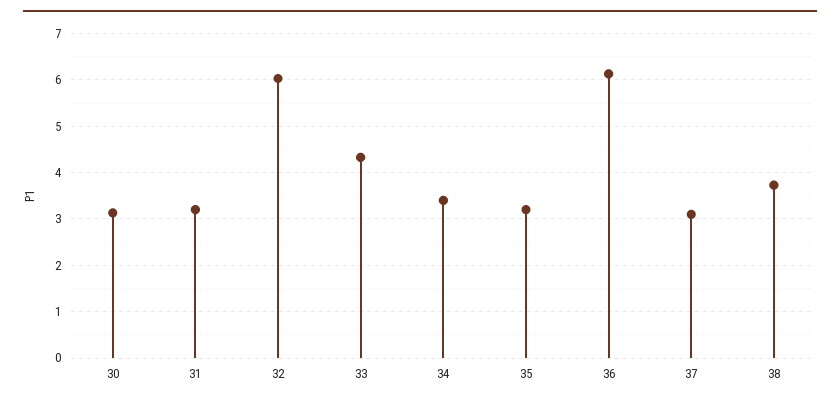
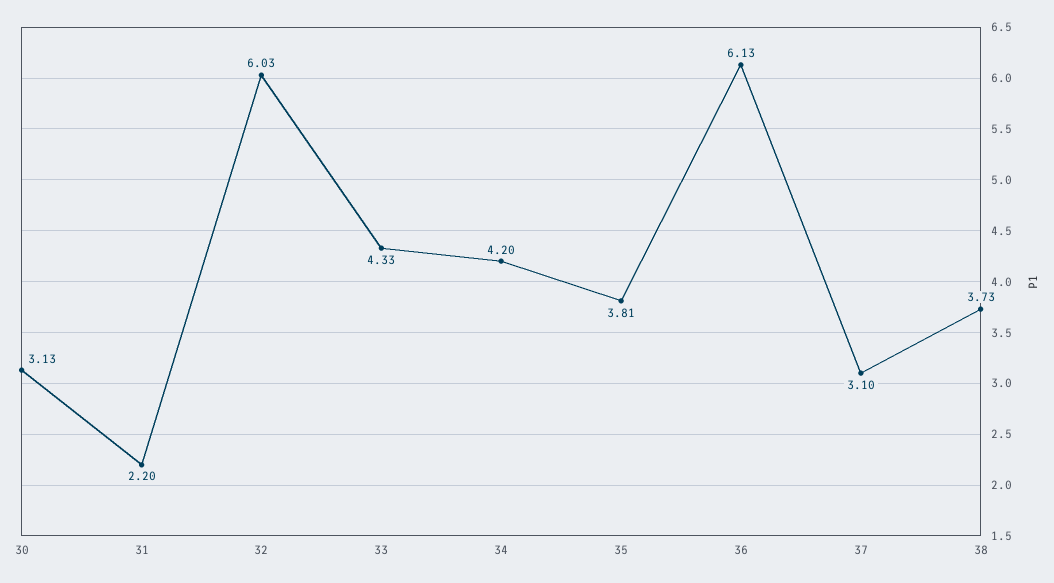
31: 3.2 -> 2.2
34: 3.4 -> 4.2
35: 3.2 -> 3.81

